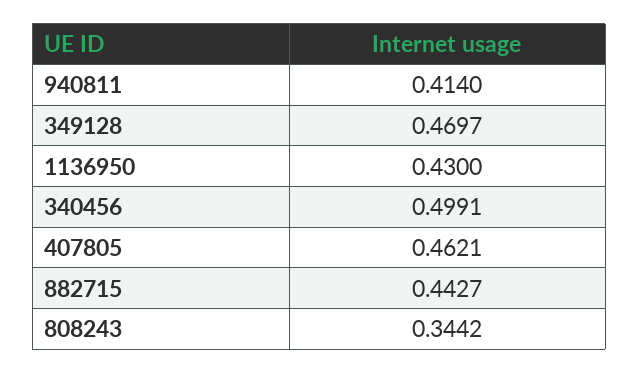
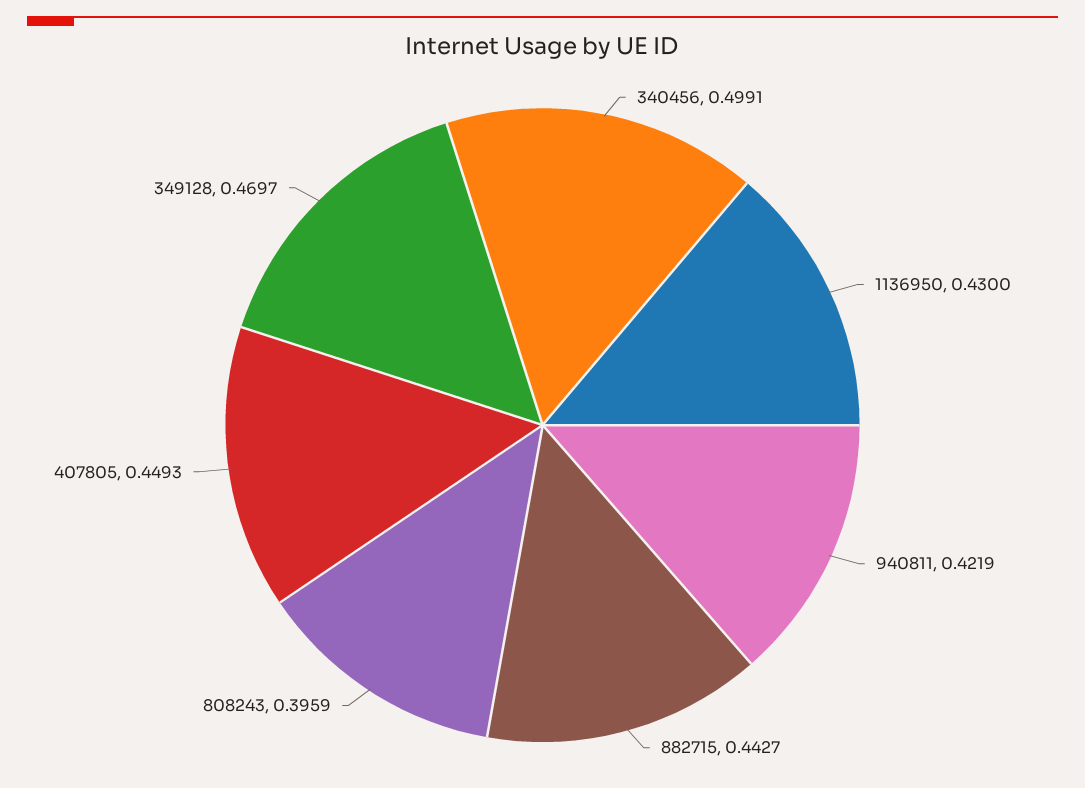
940811: 0.414 -> 0.4219
407805: 0.4621 -> 0.4493
808243: 0.3442 -> 0.3959

